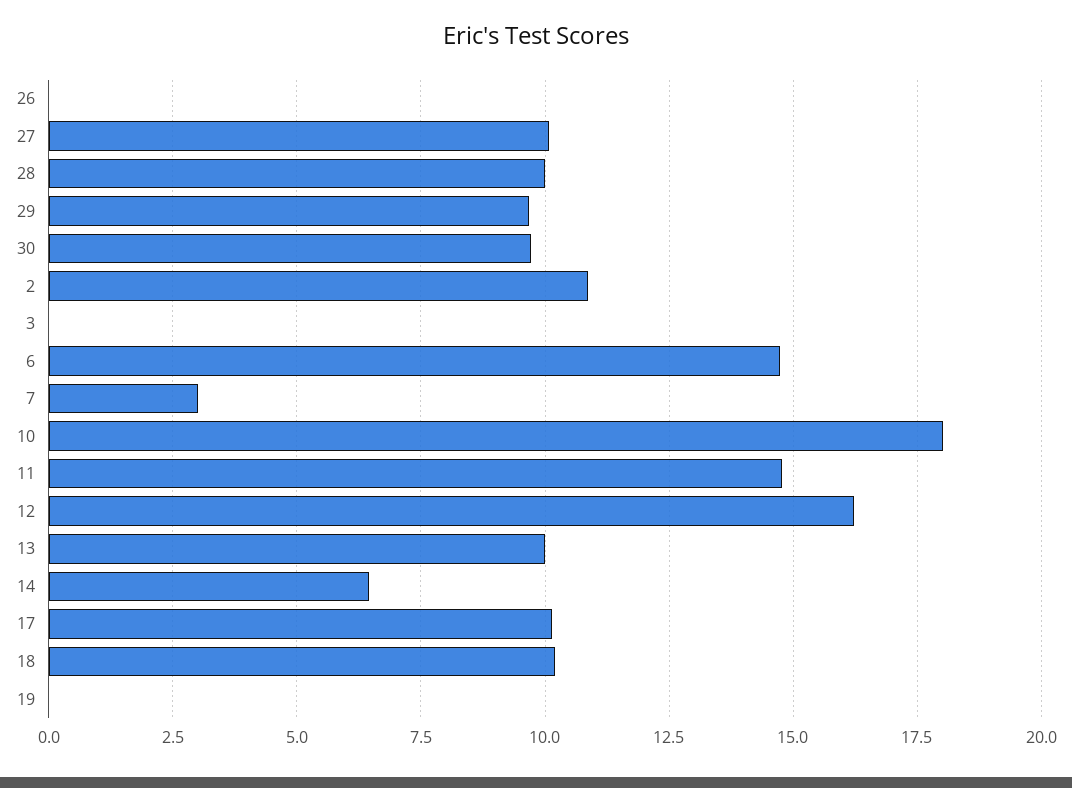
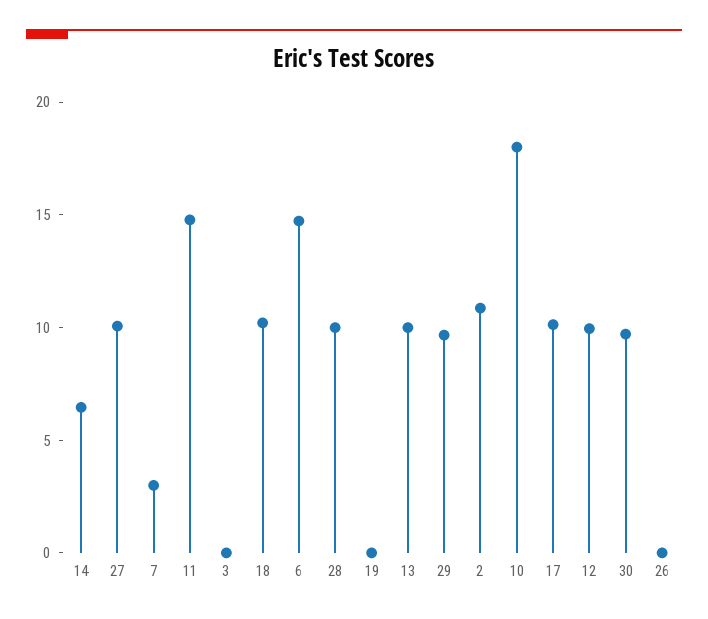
12: 16.25 -> 10

